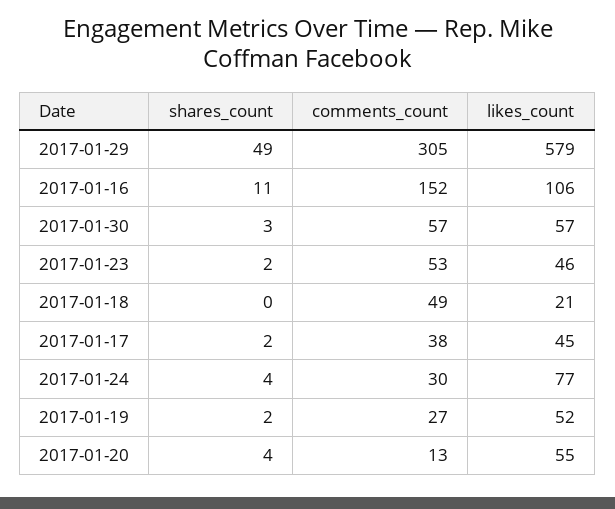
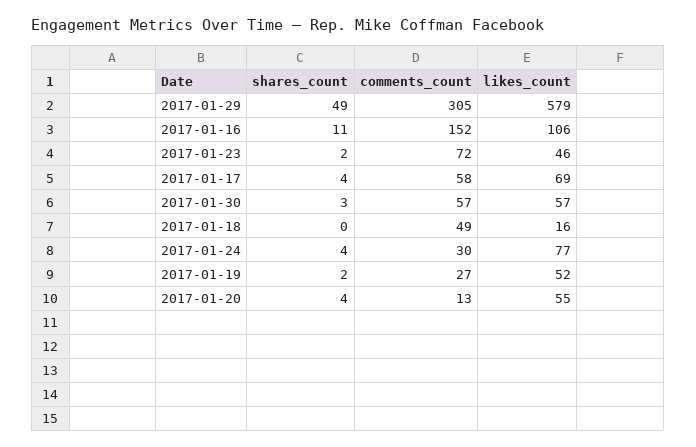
comments_count, 2017-01-23: 53 -> 72
likes_count, 2017-01-18: 21 -> 16
shares_count, 2017-01-17: 2 -> 4
comments_count, 2017-01-17: 38 -> 58
likes_count, 2017-01-17: 45 -> 69

